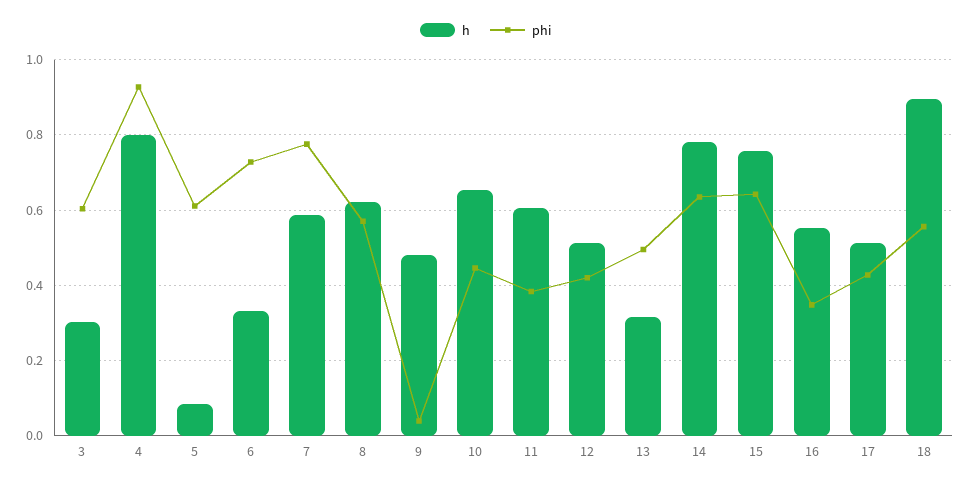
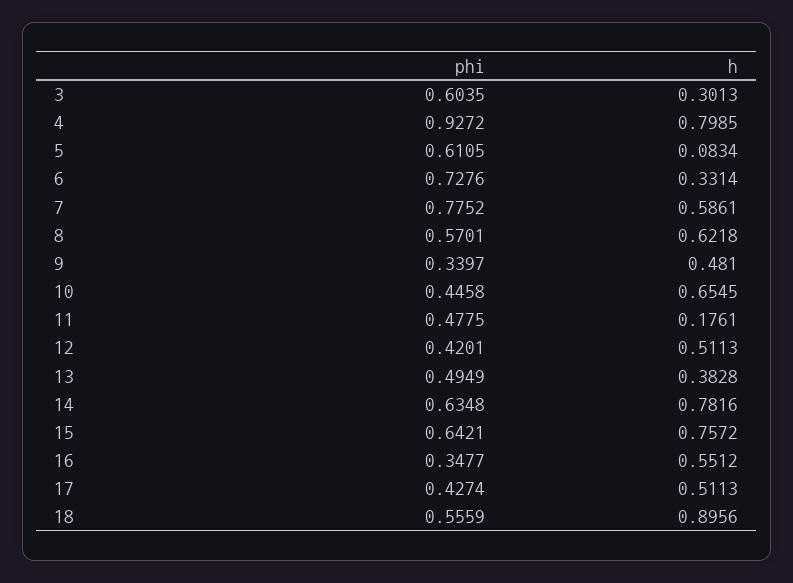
phi, 9: 0.04 -> 0.3397
h, 11: 0.6 -> 0.1761
phi, 11: 0.38 -> 0.4775
h, 13: 0.32 -> 0.3828

